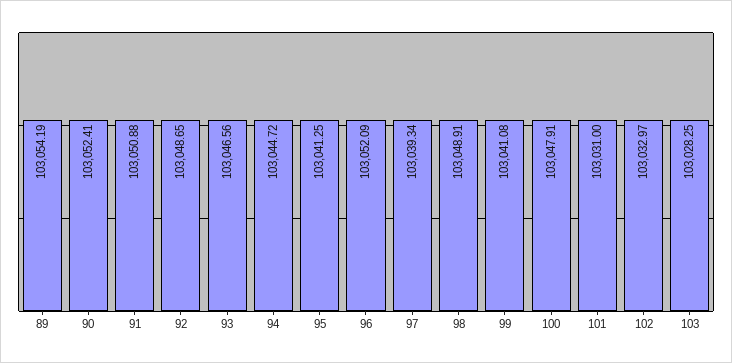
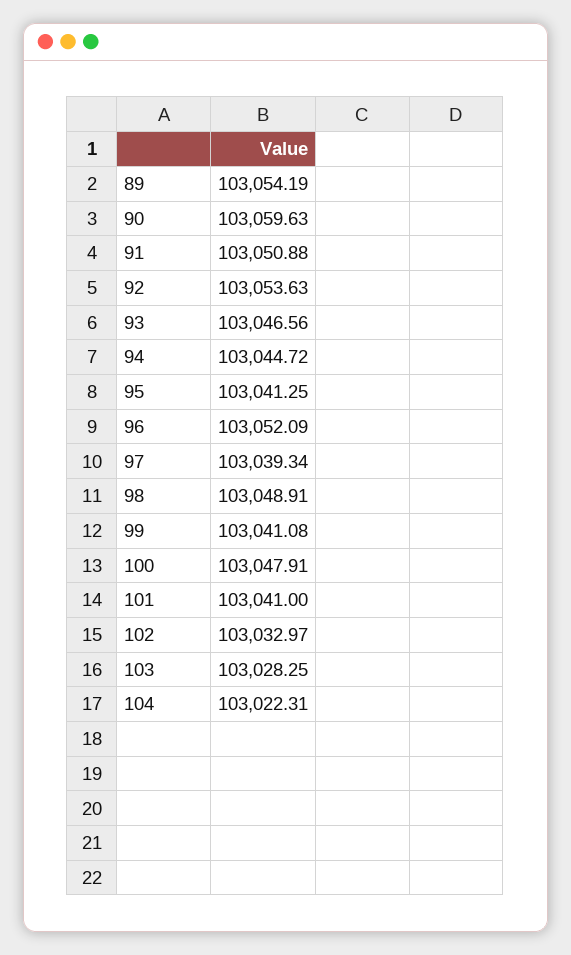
90: 103052.41 -> 103059.63
92: 103048.65 -> 103053.63
101: 103031 -> 103041
104: none -> 103022.31

